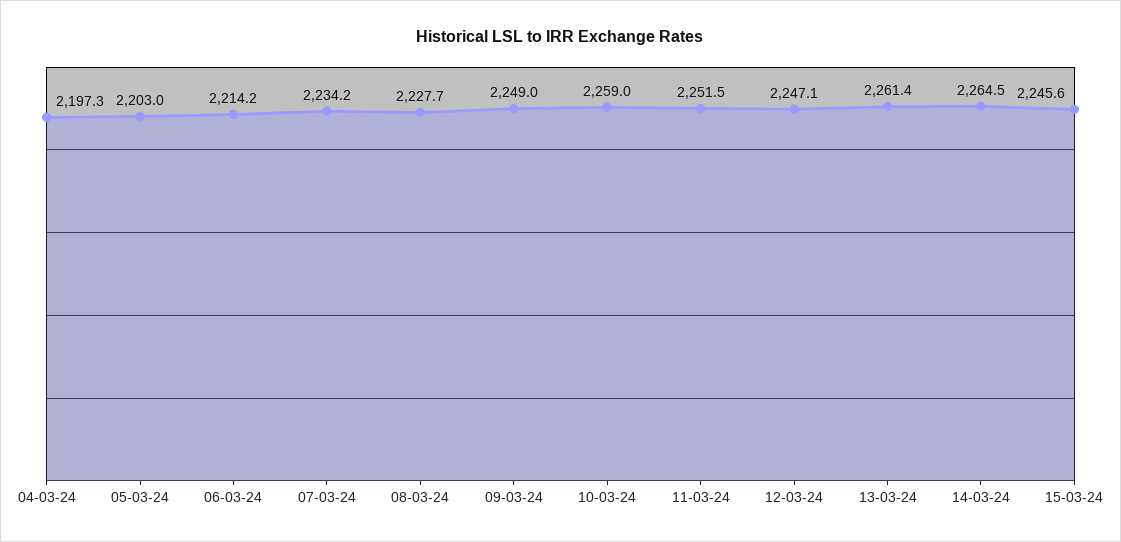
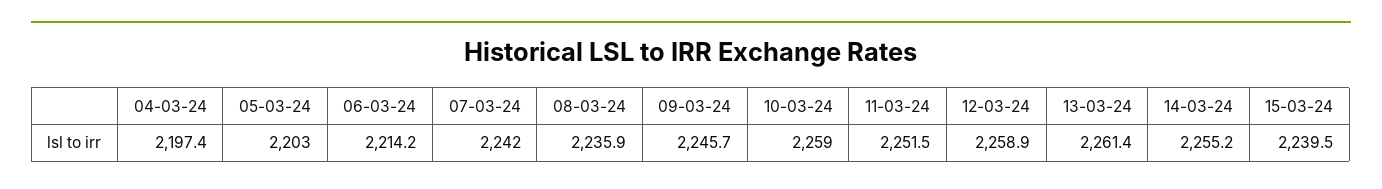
04-03-24: 2197.3 -> 2197.4
07-03-24: 2234.2 -> 2242
08-03-24: 2227.7 -> 2235.9
09-03-24: 2249 -> 2245.7
12-03-24: 2247.1 -> 2258.9
14-03-24: 2264.5 -> 2255.2
15-03-24: 2245.6 -> 2239.5

